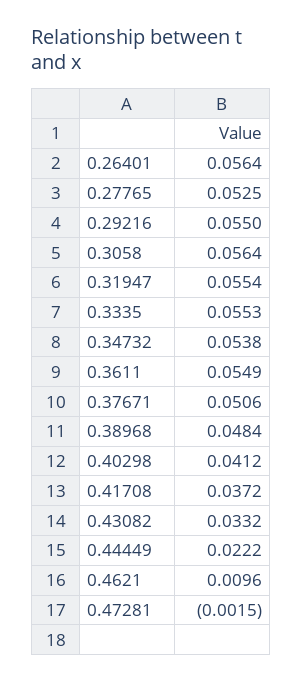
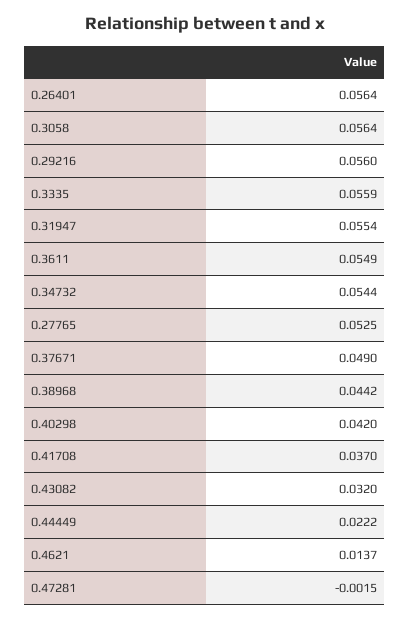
0.29216: 0.055 -> 0.056
0.3335: 0.0553 -> 0.0559
0.34732: 0.0538 -> 0.0544
0.37671: 0.0506 -> 0.049
0.38968: 0.0484 -> 0.0442
0.40298: 0.0412 -> 0.042
0.41708: 0.0372 -> 0.037
0.43082: 0.0332 -> 0.032
0.4621: 0.0096 -> 0.0137

